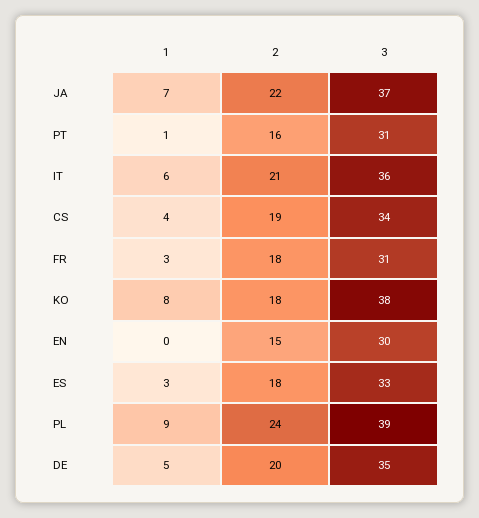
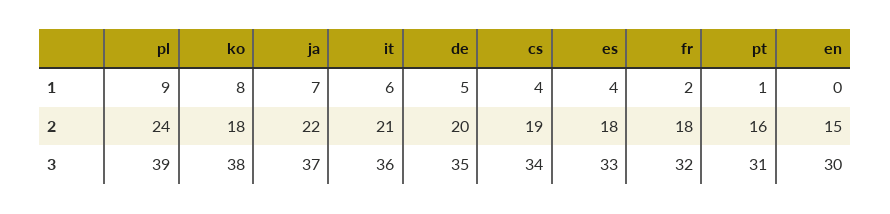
1, FR: 3 -> 2
3, FR: 31 -> 32
1, ES: 3 -> 4

